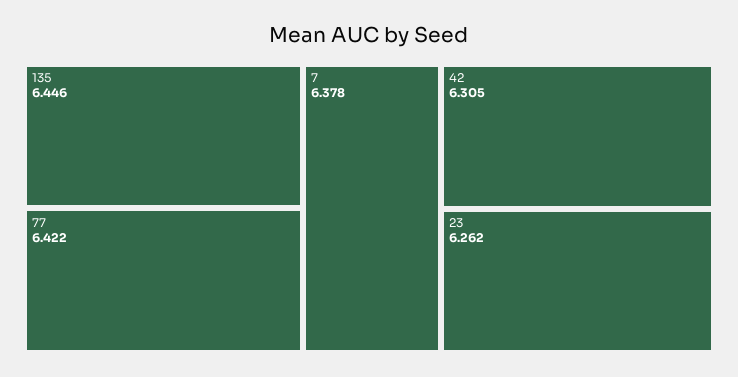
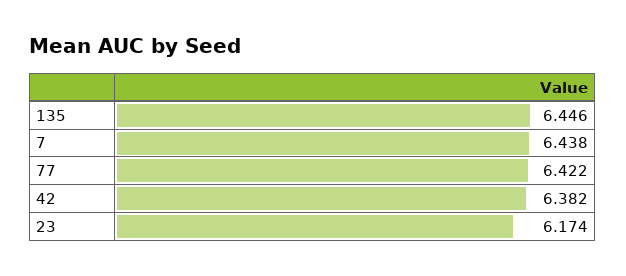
7: 6.378 -> 6.438
42: 6.305 -> 6.382
23: 6.262 -> 6.174

